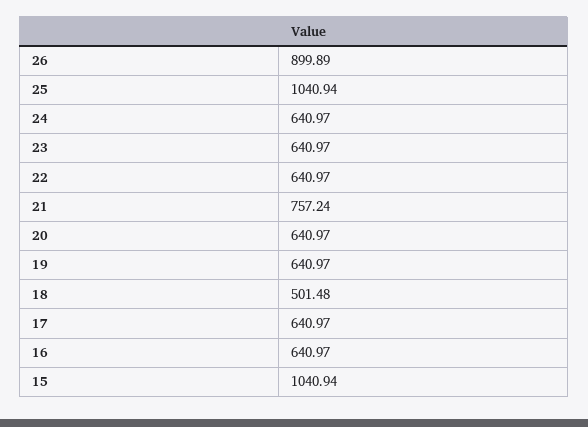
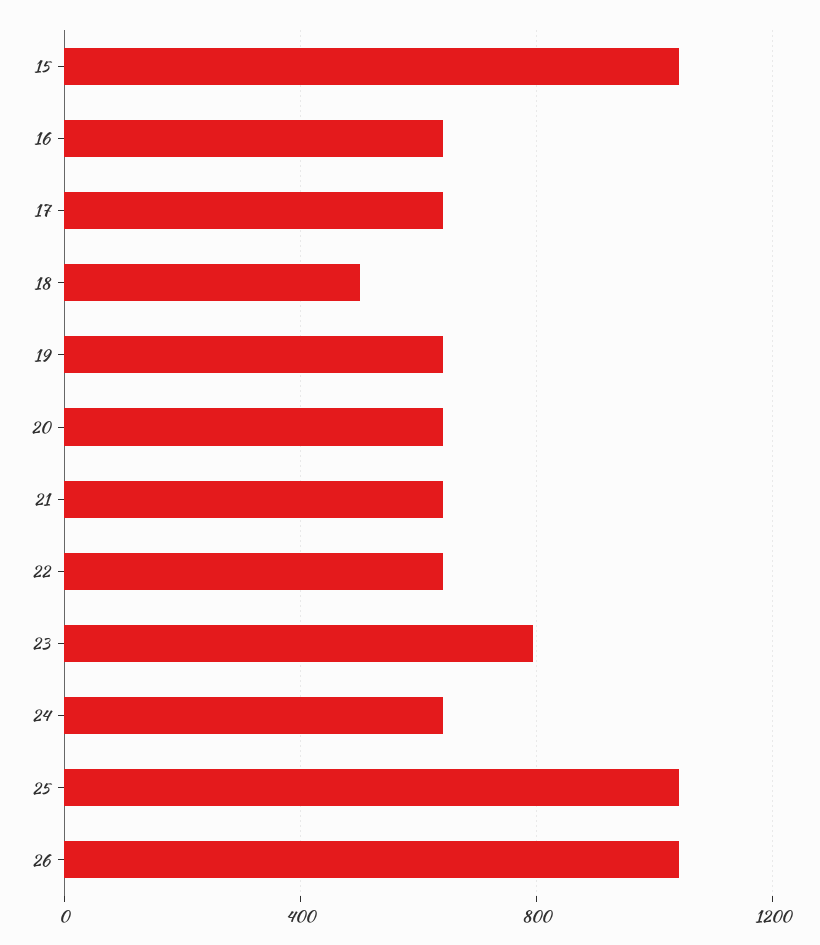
26: 899.89 -> 1050
23: 640.97 -> 800
21: 757.24 -> 650

